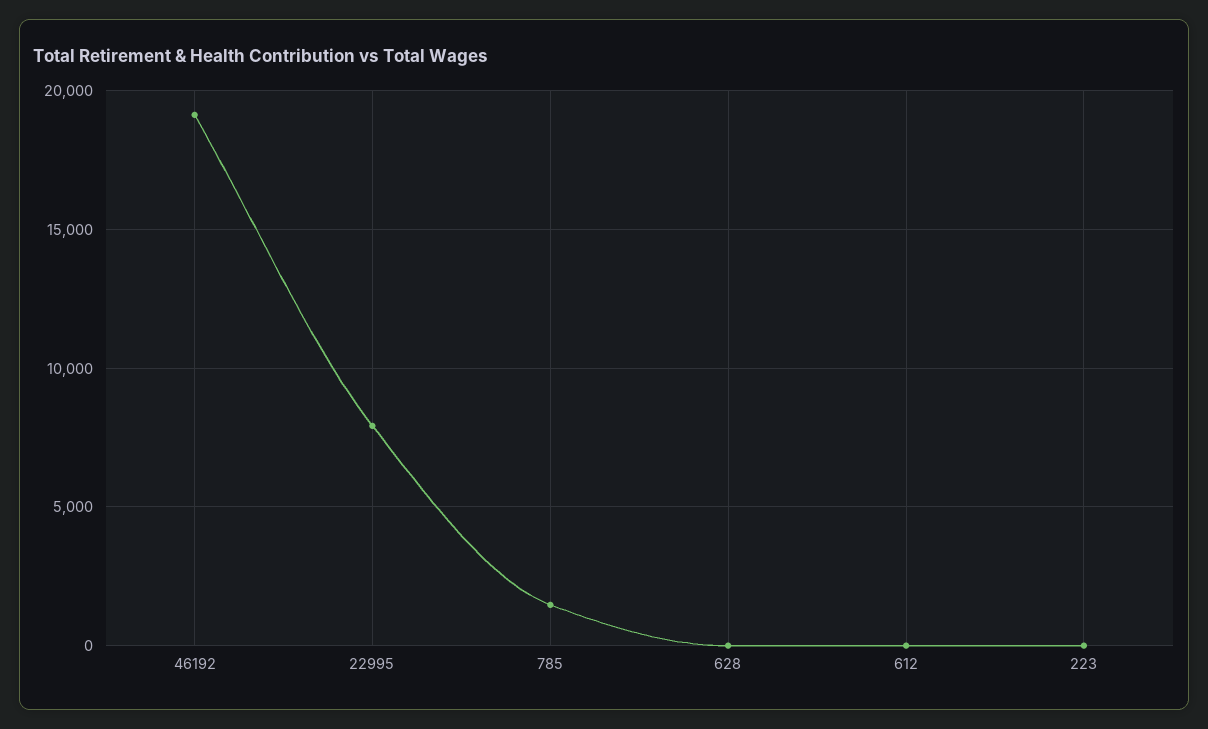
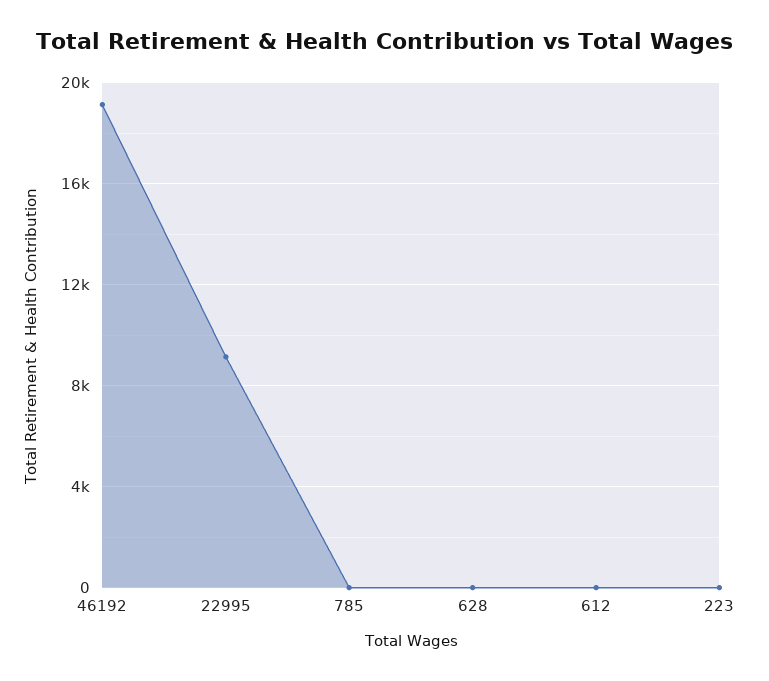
22995: 8000 -> 9000
785: 1500 -> 0

